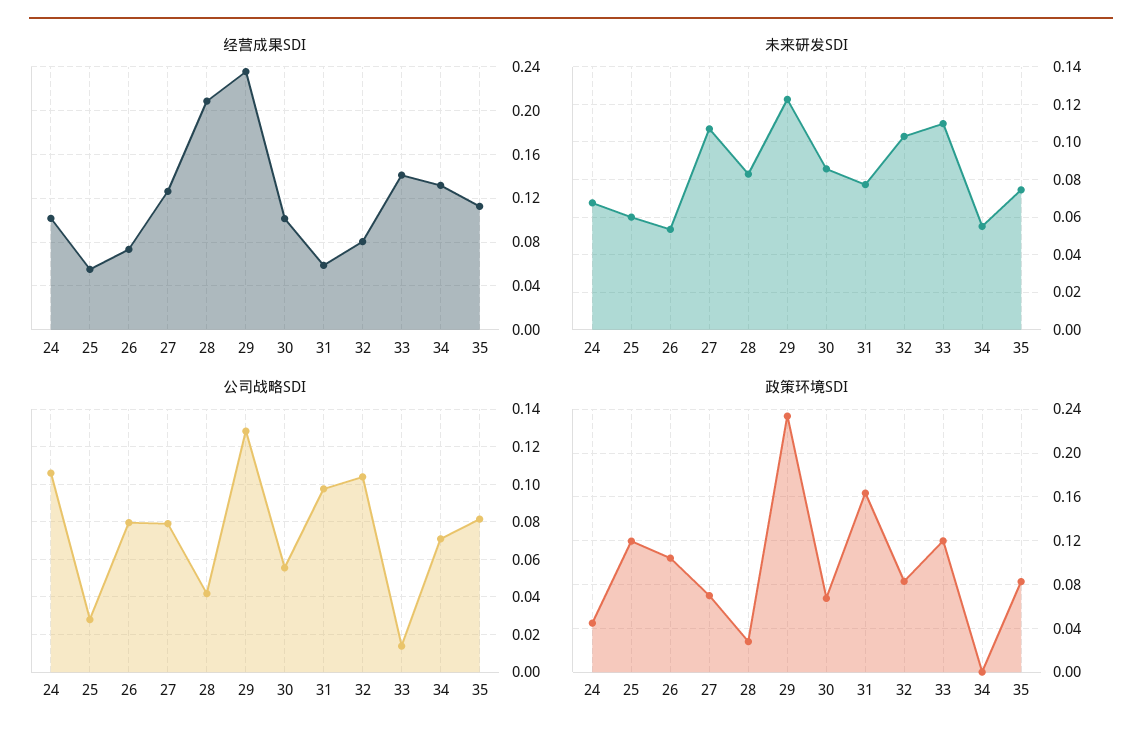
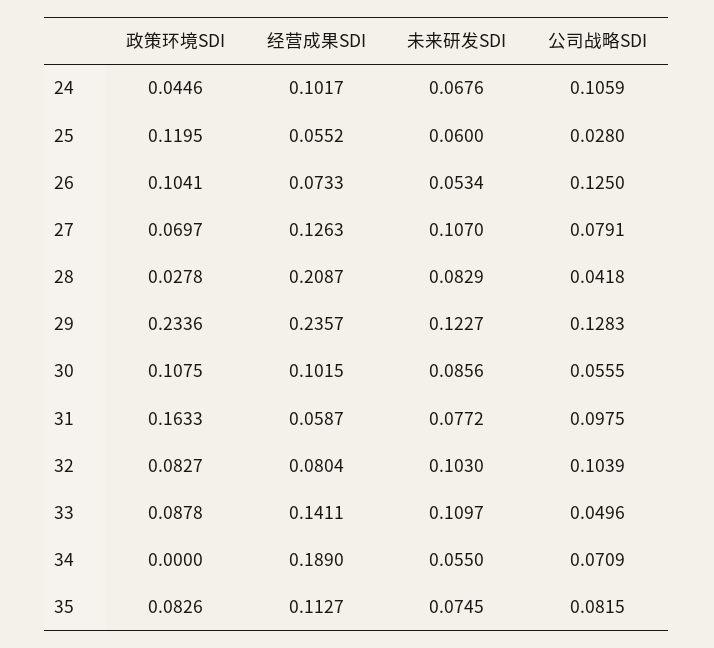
经营成果SDI, 34: 0.13 -> 0.189
公司战略SDI, 26: 0.08 -> 0.125
公司战略SDI, 33: 0.015 -> 0.0496
政策环境SDI, 30: 0.07 -> 0.1075
政策环境SDI, 33: 0.12 -> 0.0878

